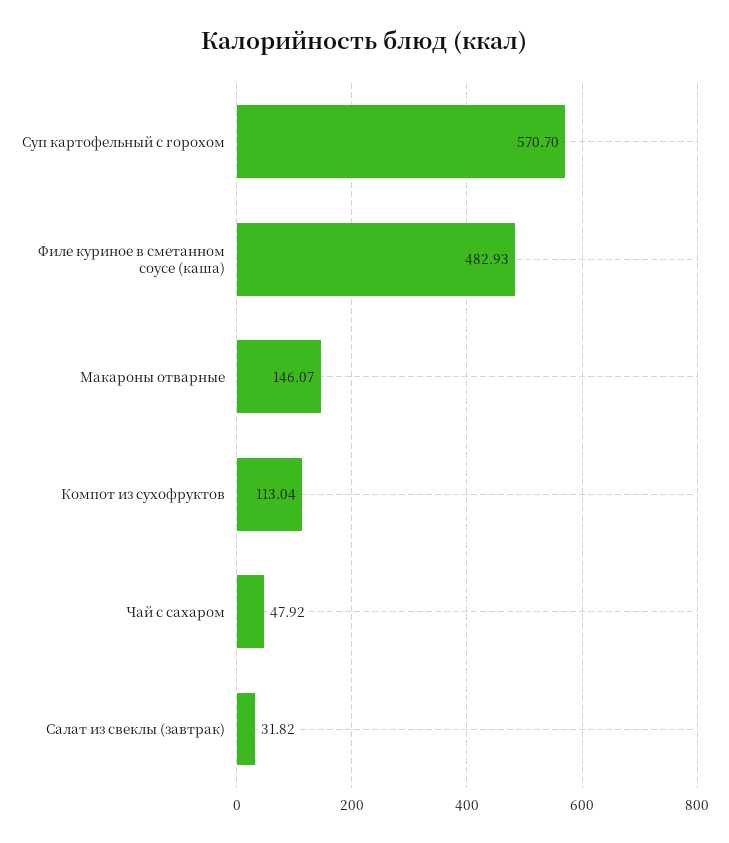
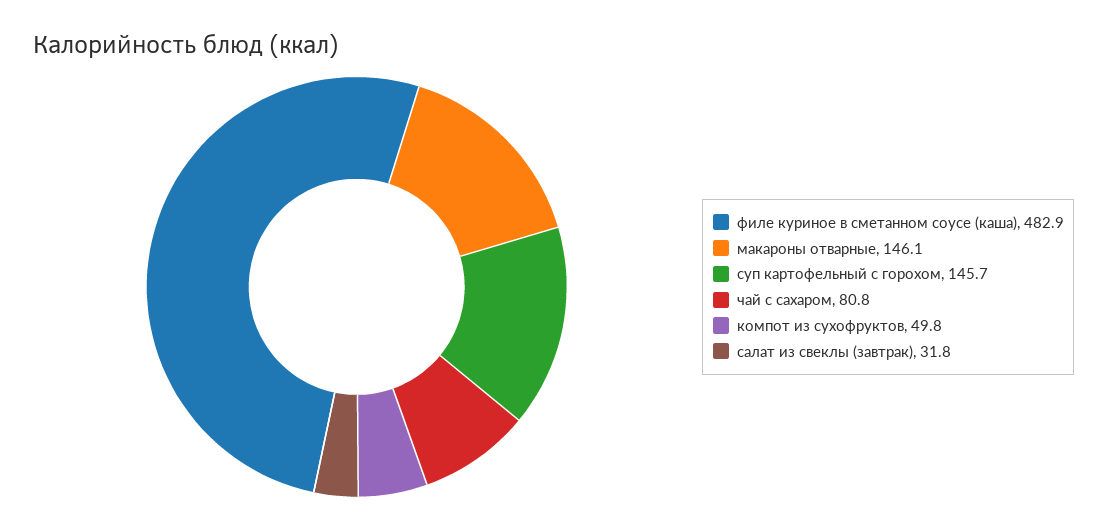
Суп картофельный с горохом: 570.7 -> 145.7
Компот из сухофруктов: 113.04 -> 49.8
Чай с сахаром: 47.92 -> 80.8

